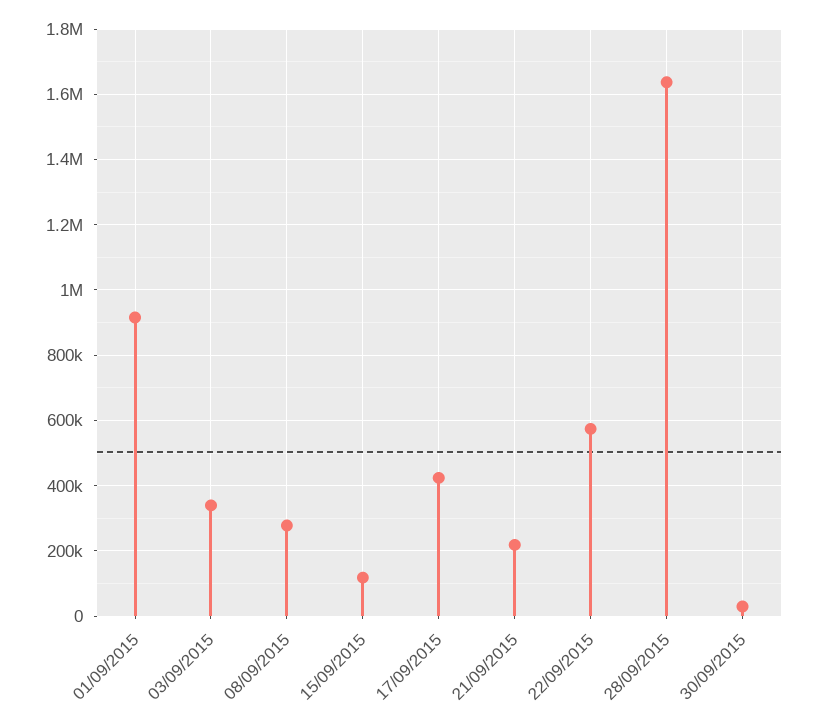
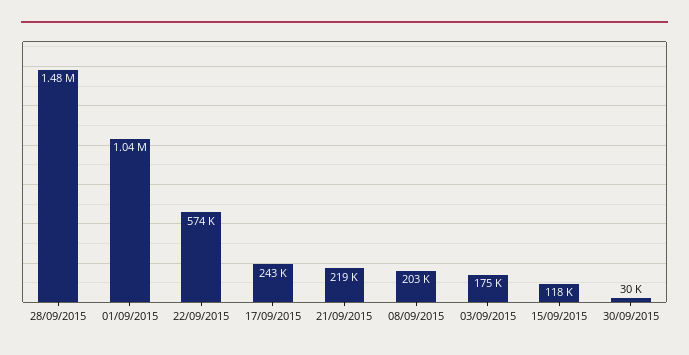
01/09/2015: 920000 -> 1040000
03/09/2015: 340000 -> 175000
08/09/2015: 280000 -> 203000
17/09/2015: 420000 -> 243000
28/09/2015: 1640000 -> 1480000

